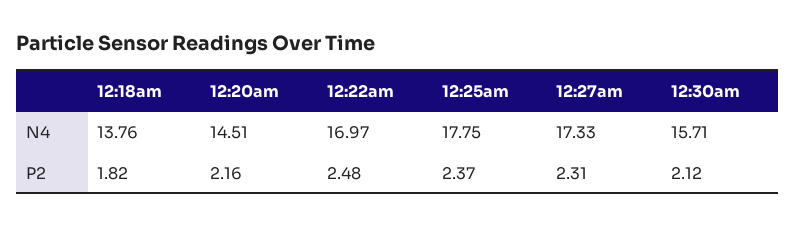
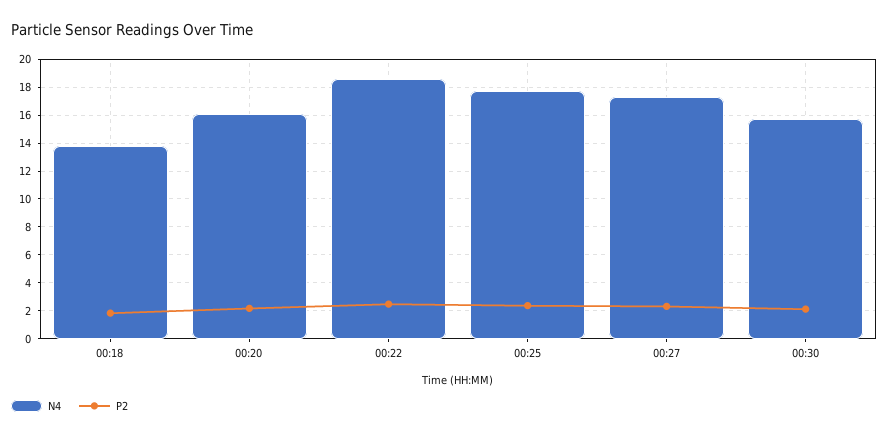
N4, 12:20am: 14.51 -> 16
N4, 12:22am: 16.97 -> 18.5

